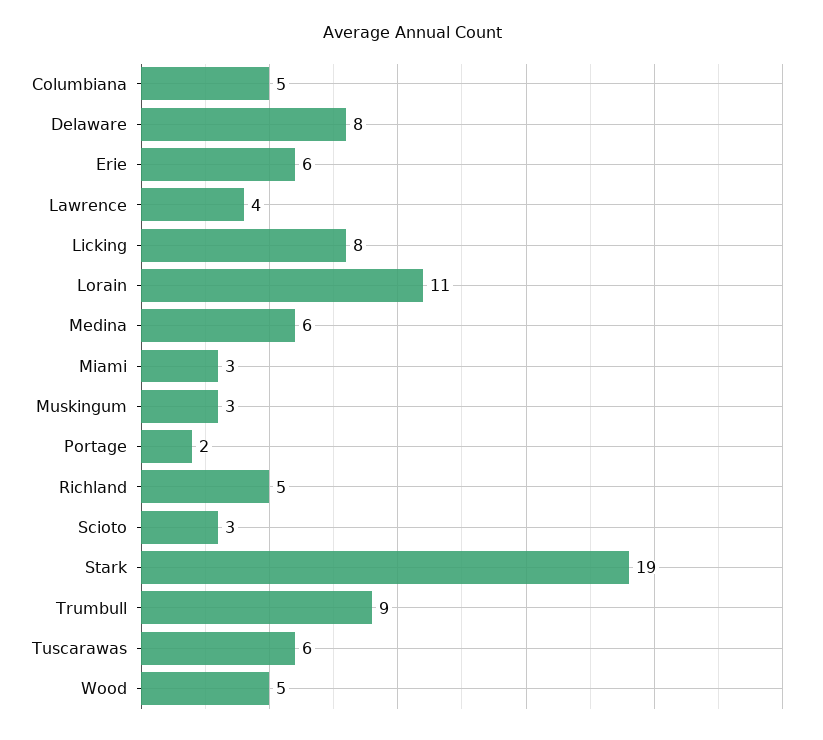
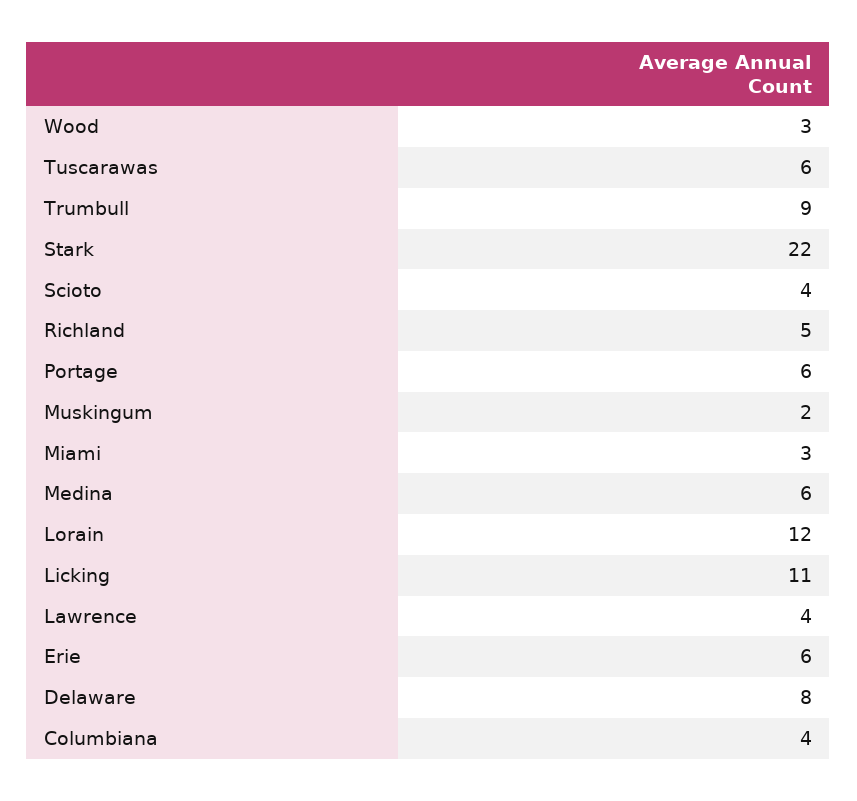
Columbiana: 5 -> 4
Licking: 8 -> 11
Lorain: 11 -> 12
Muskingum: 3 -> 2
Portage: 2 -> 6
Scioto: 3 -> 4
Stark: 19 -> 22
Wood: 5 -> 3

